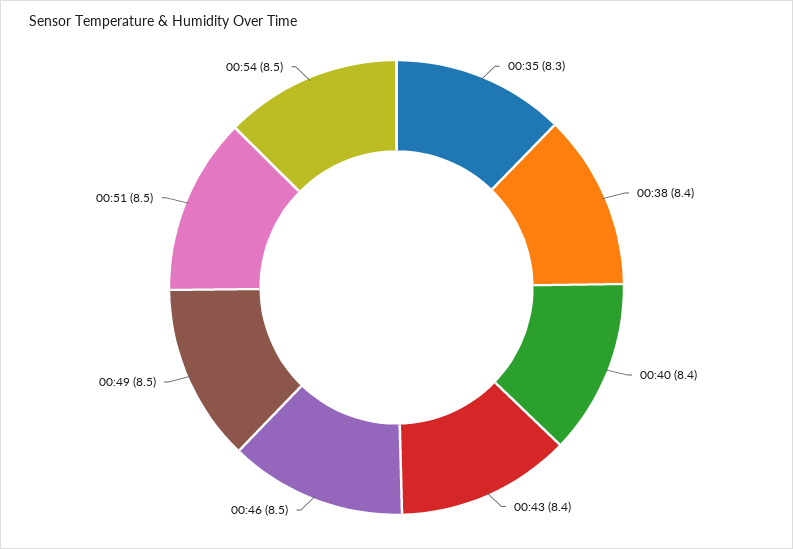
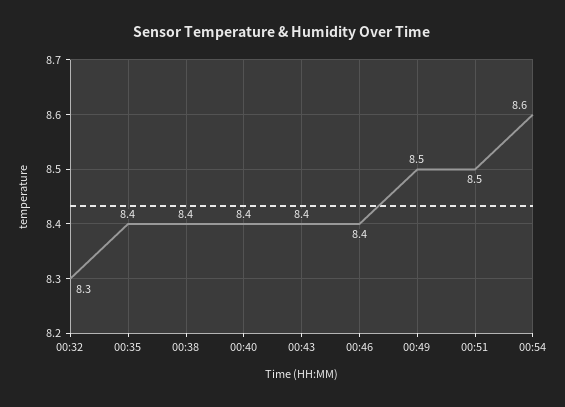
00:35: 8.3 -> 8.4
00:46: 8.5 -> 8.4
00:54: 8.5 -> 8.6
00:32: none -> 8.3

